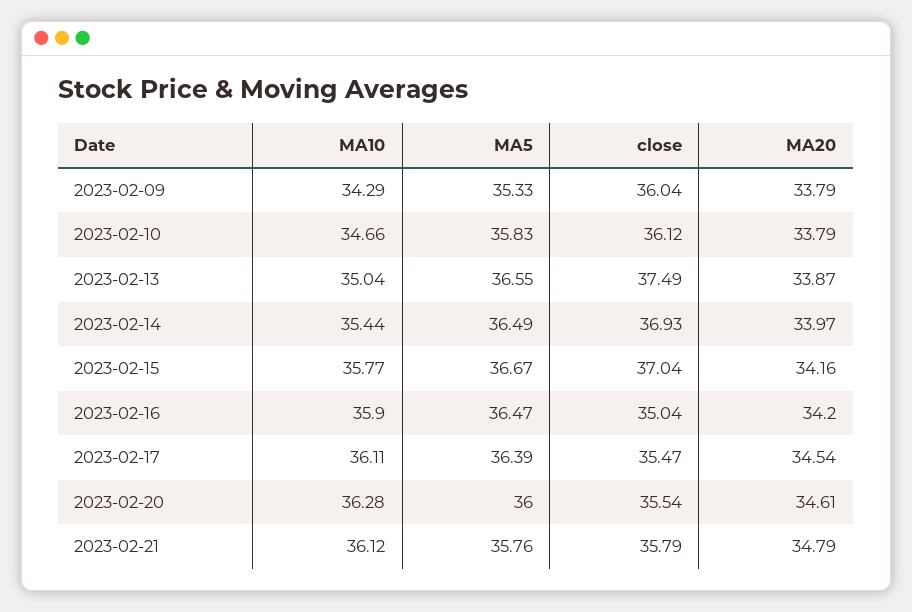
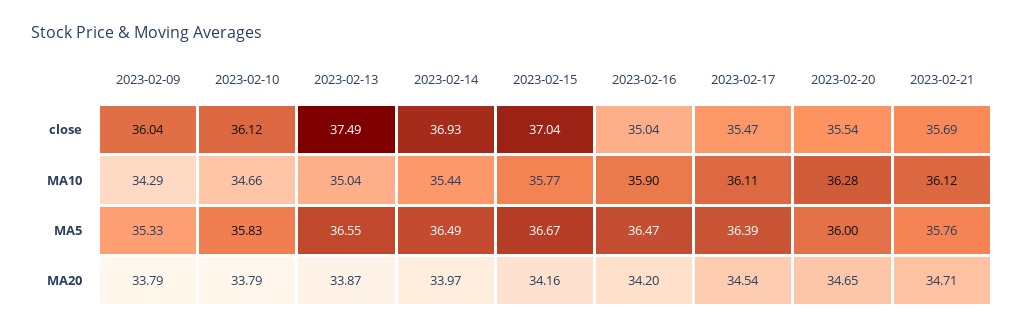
MA20, 2023-02-20: 34.61 -> 34.65
close, 2023-02-21: 35.79 -> 35.69
MA20, 2023-02-21: 34.79 -> 34.71

